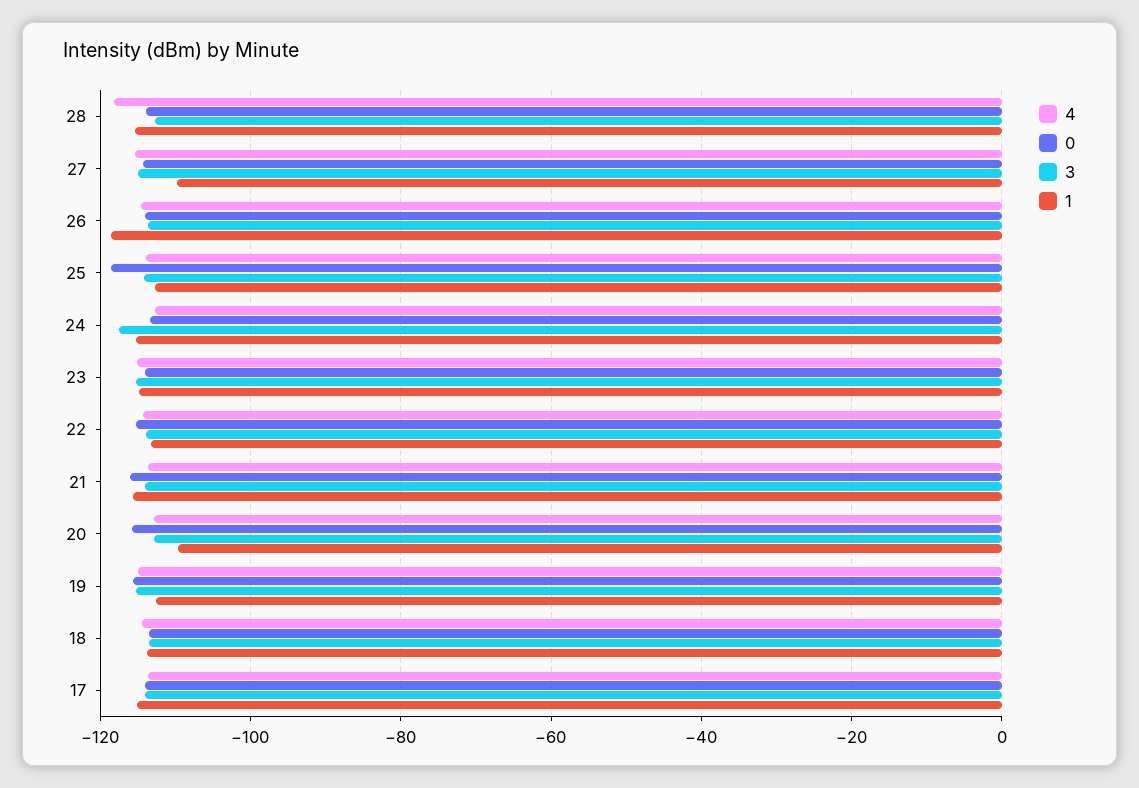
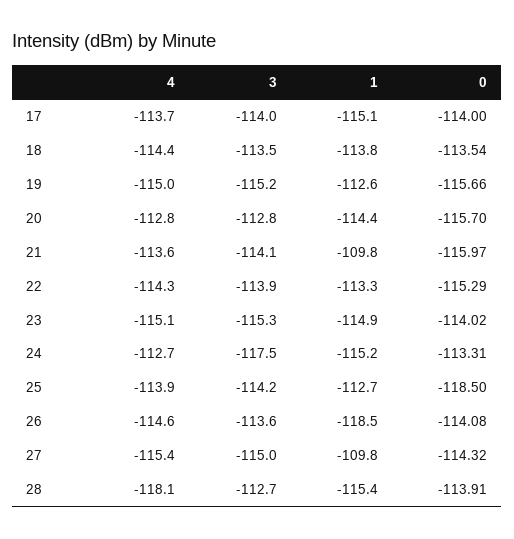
1, 21: -116 -> -109.8
1, 20: -110 -> -114.4

